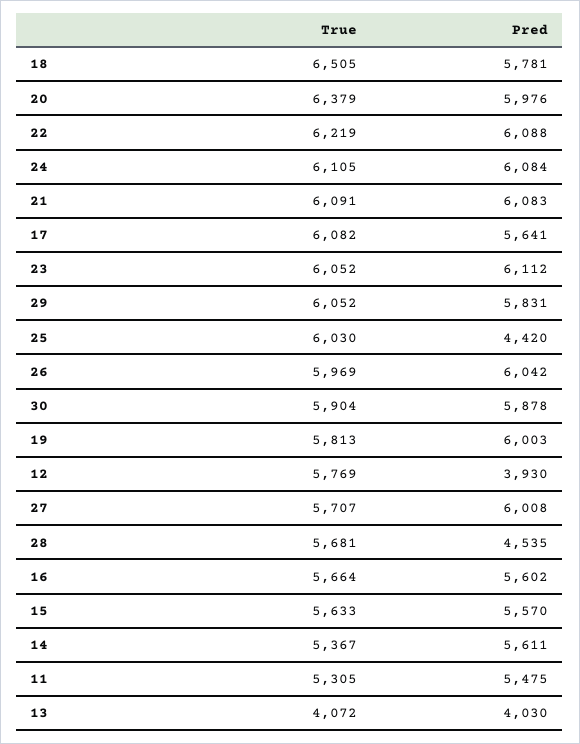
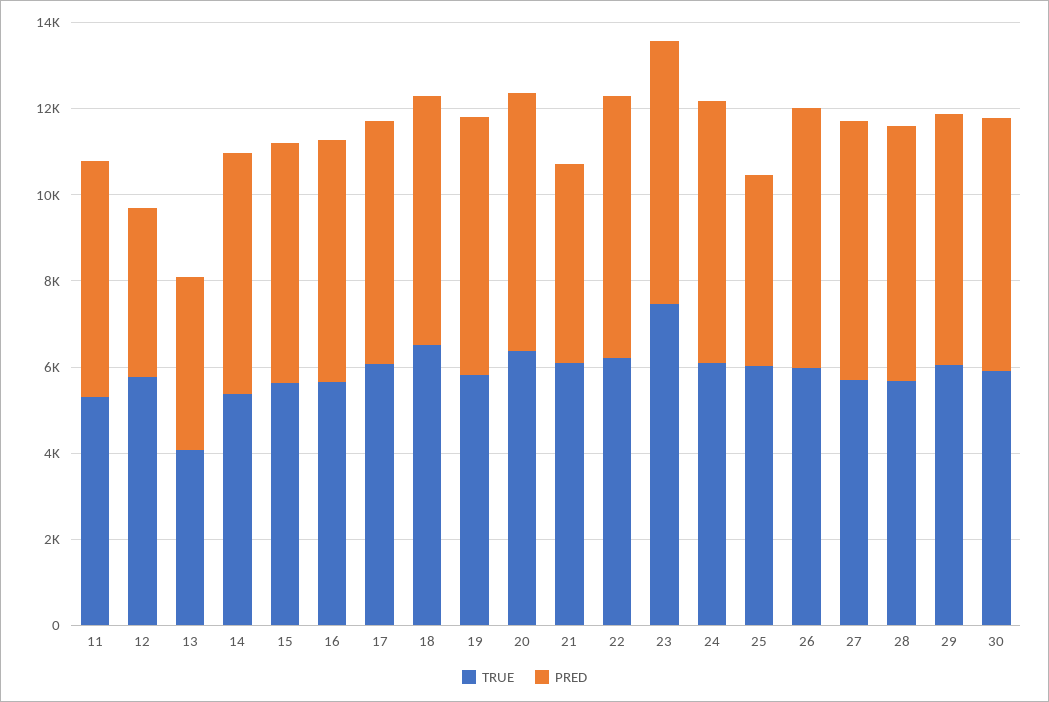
Pred, 21: 6083 -> 4500
True, 23: 6052 -> 7500
Pred, 28: 4535 -> 6000

